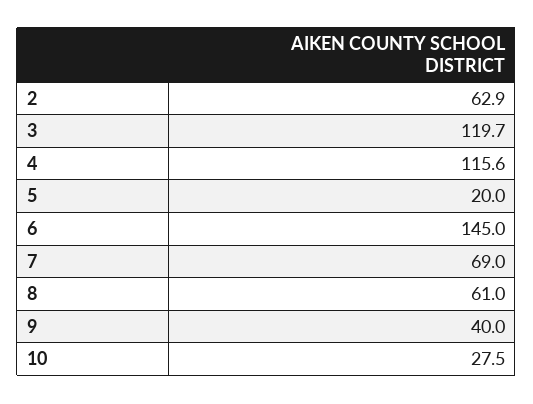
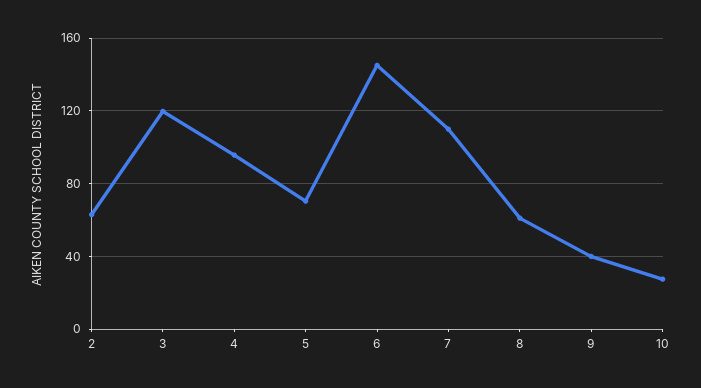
4: 115.6 -> 95
5: 20 -> 70
7: 69 -> 110

